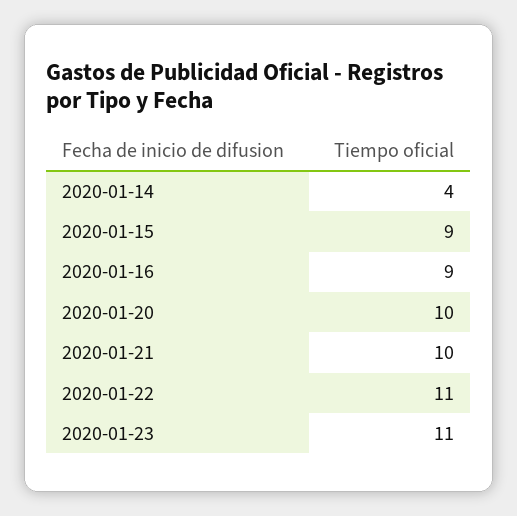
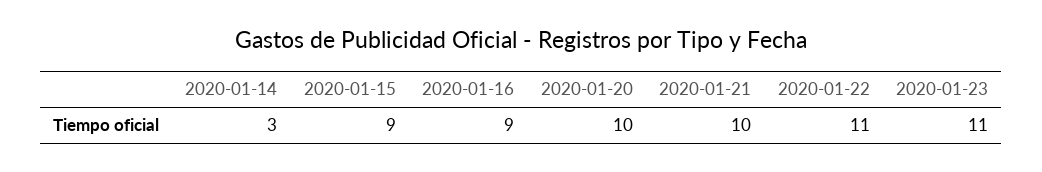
2020-01-14: 4 -> 3

